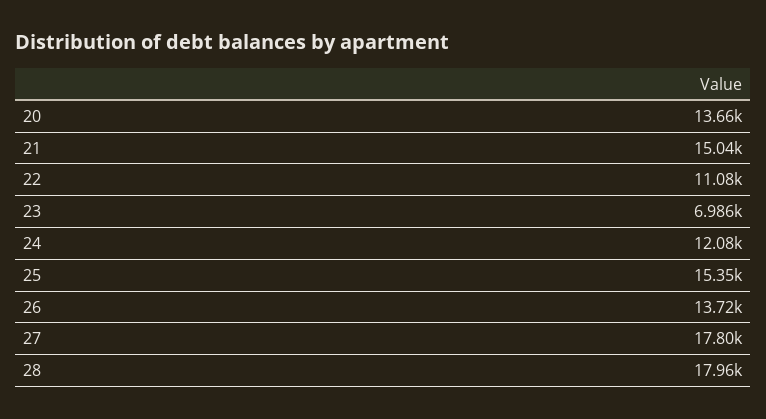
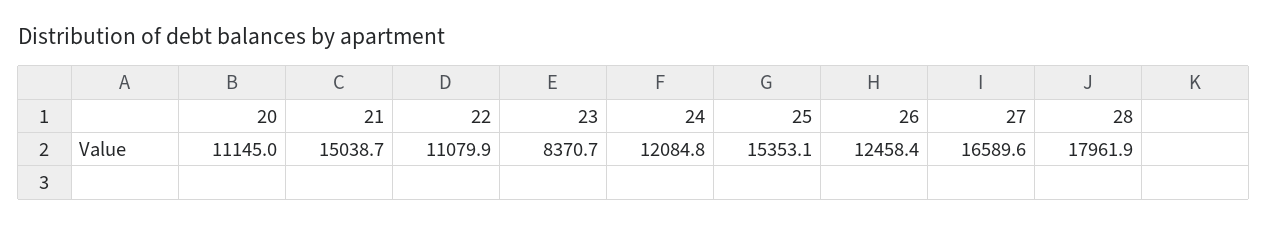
20: 13660 -> 11145
23: 6986 -> 8370.7
26: 13720 -> 12458.4
27: 17800 -> 16589.6

